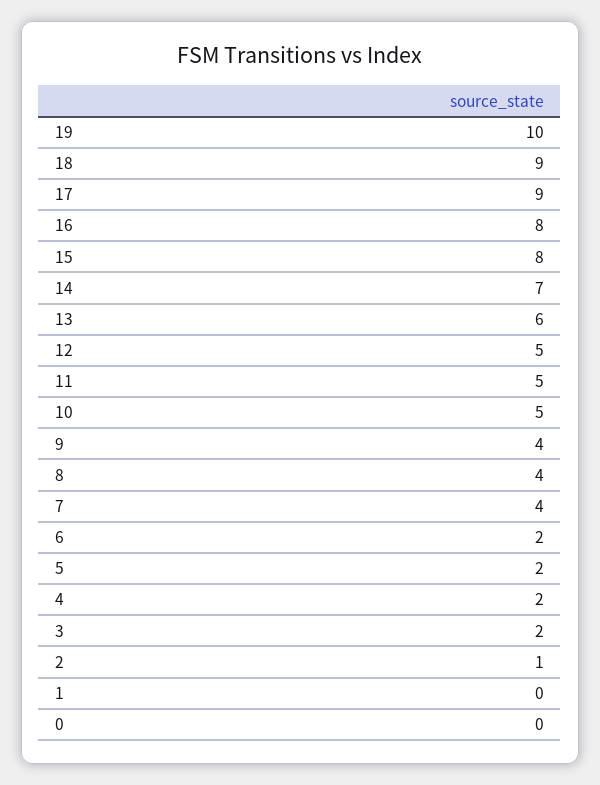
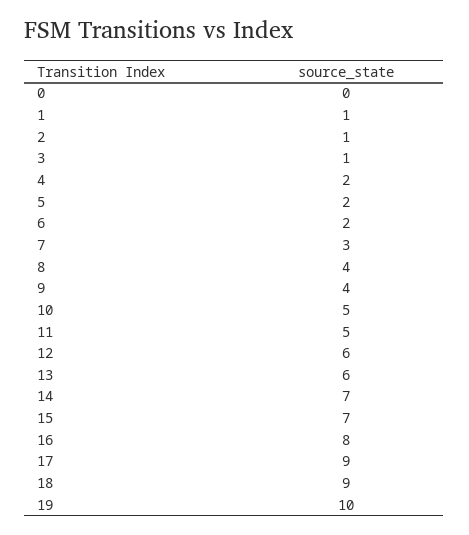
15: 8 -> 7
12: 5 -> 6
7: 4 -> 3
3: 2 -> 1
1: 0 -> 1

